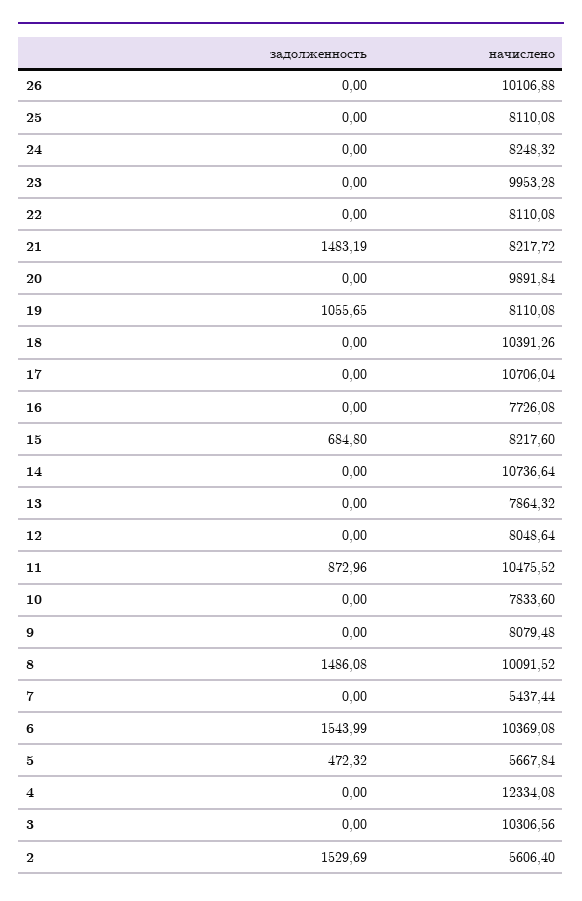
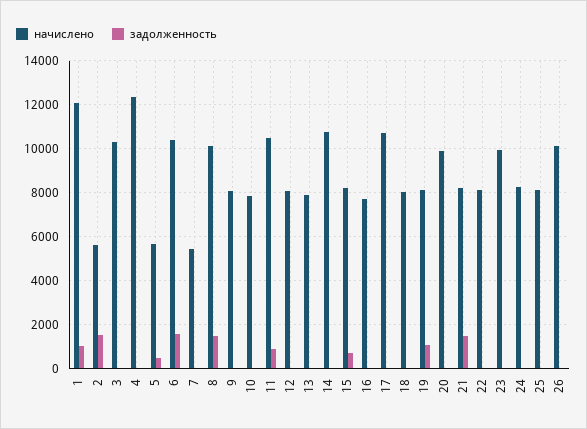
начислено, 18: 10391.26 -> 8000
начислено, 1: none -> 12000
задолженность, 1: none -> 1000

